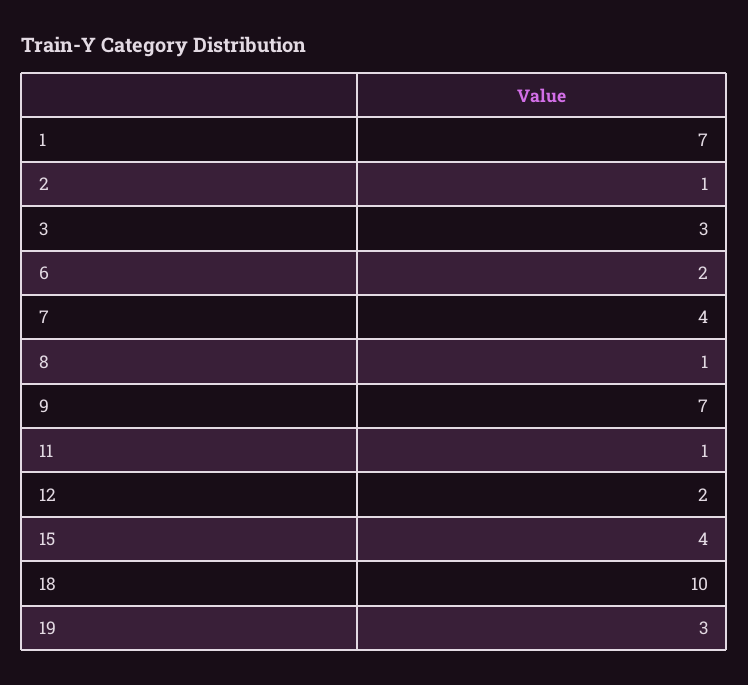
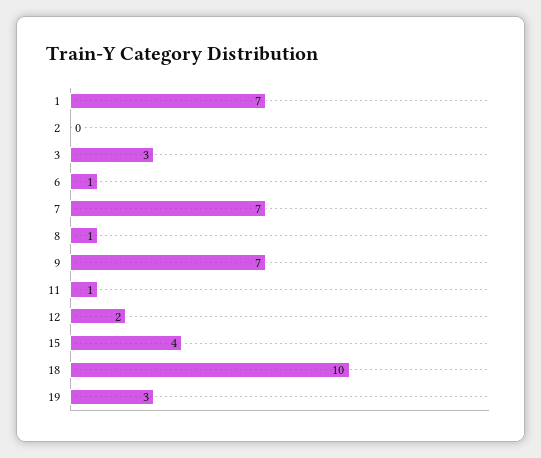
2: 1 -> 0
6: 2 -> 1
7: 4 -> 7

